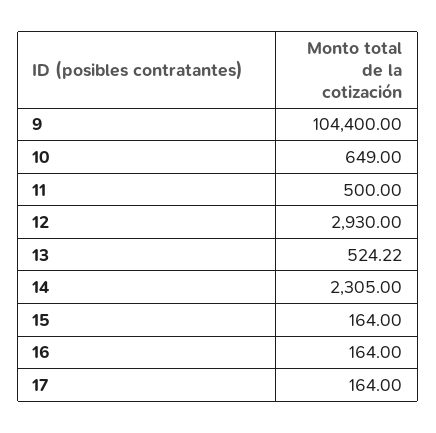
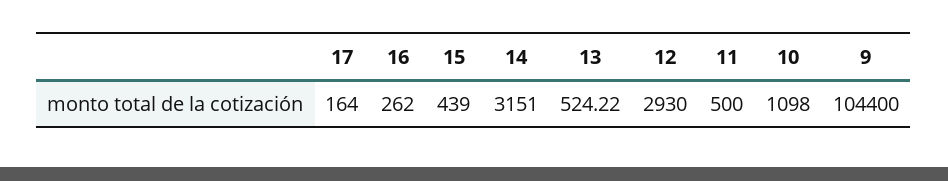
10: 649 -> 1098
14: 2305 -> 3151
15: 164 -> 439
16: 164 -> 262

